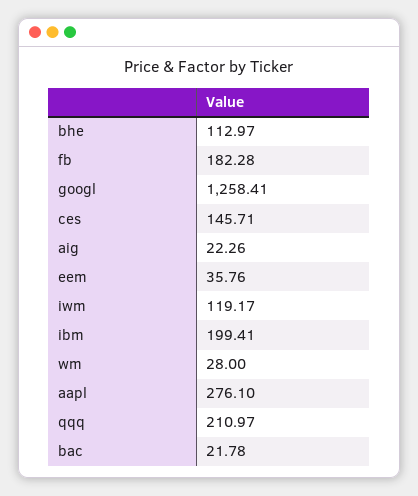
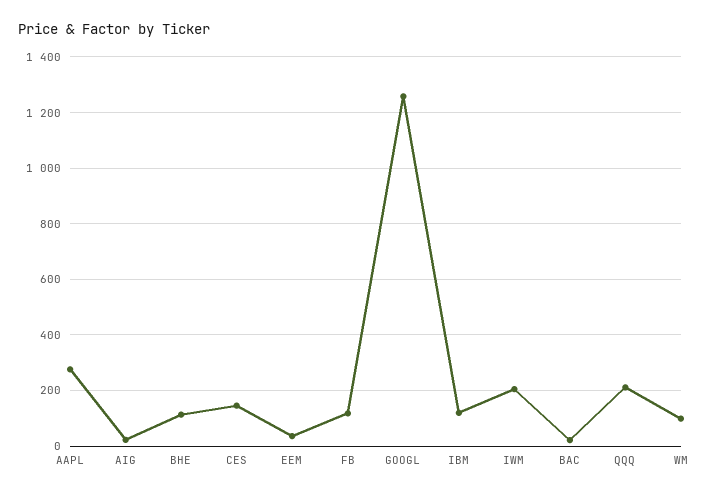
fb: 182.28 -> 125
iwm: 119.17 -> 200
ibm: 199.41 -> 125
wm: 28 -> 100

